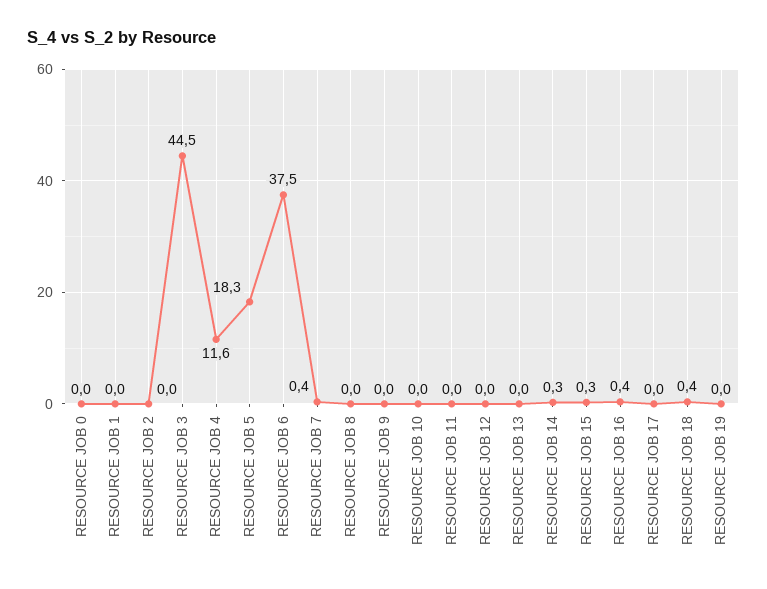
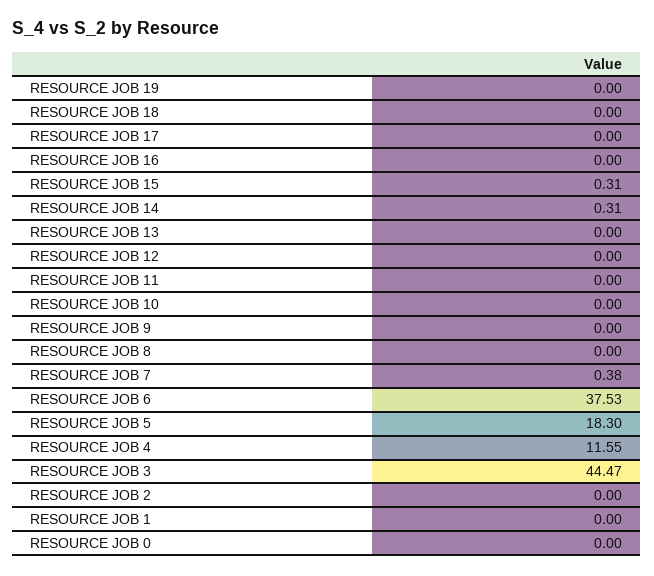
RESOURCE JOB 16: 0.4 -> 0
RESOURCE JOB 18: 0.4 -> 0

